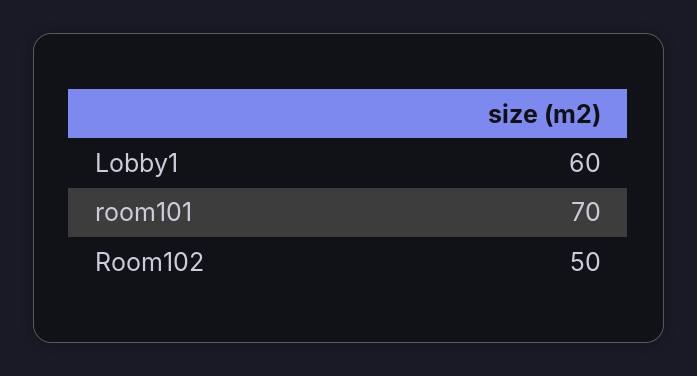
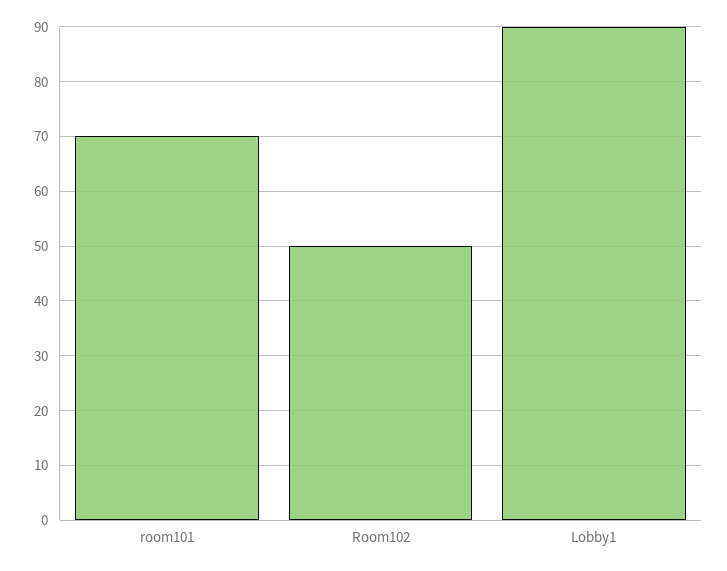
Lobby1: 60 -> 90

